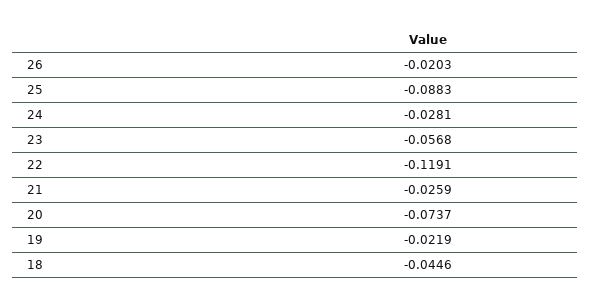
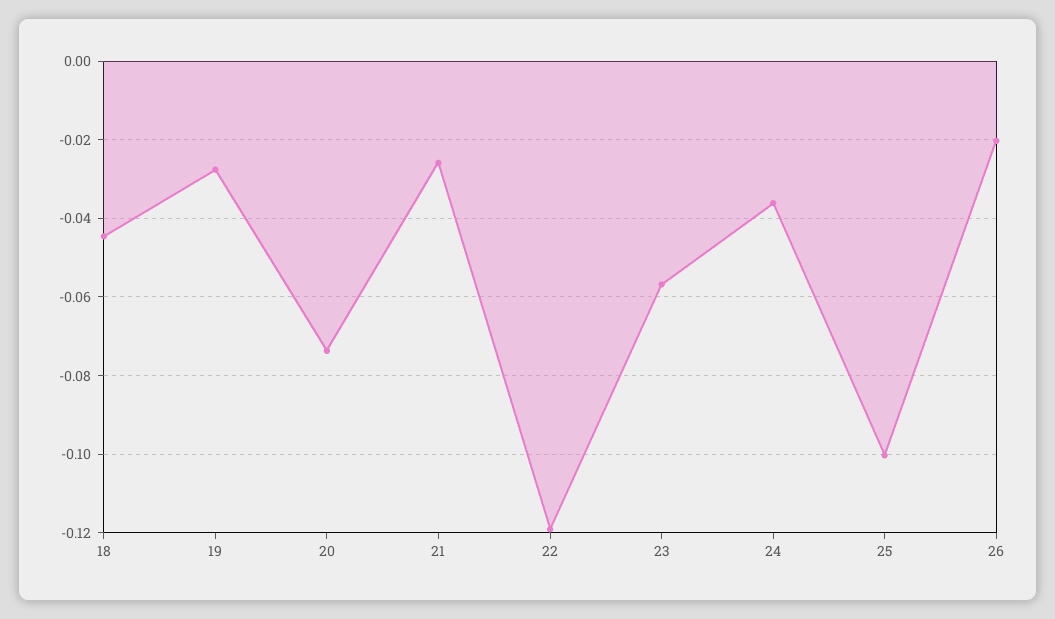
25: -0.0883 -> -0.1
24: -0.0281 -> -0.036
19: -0.0219 -> -0.028

